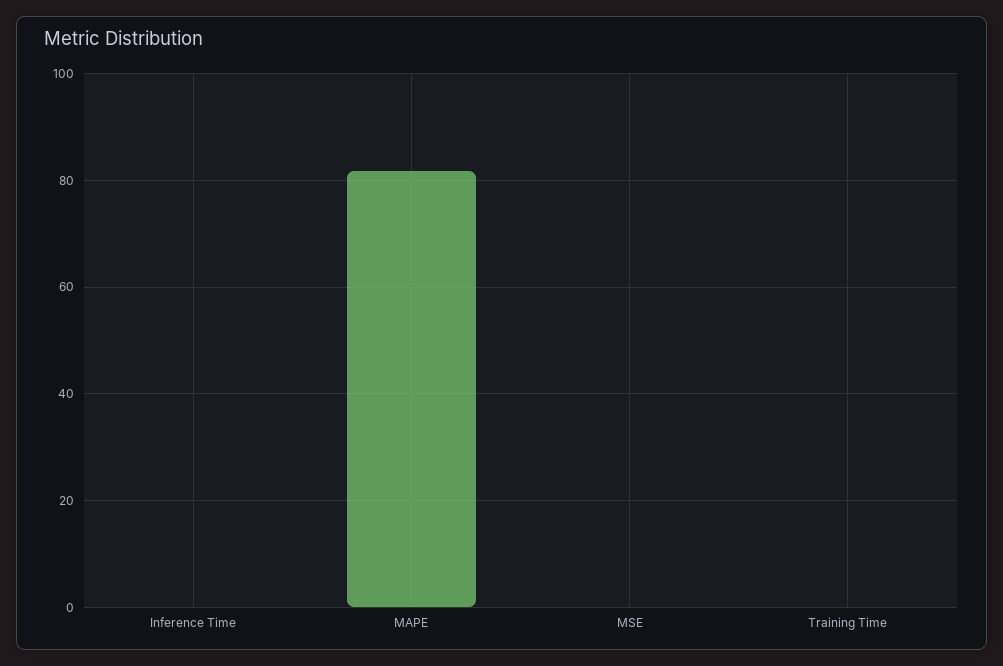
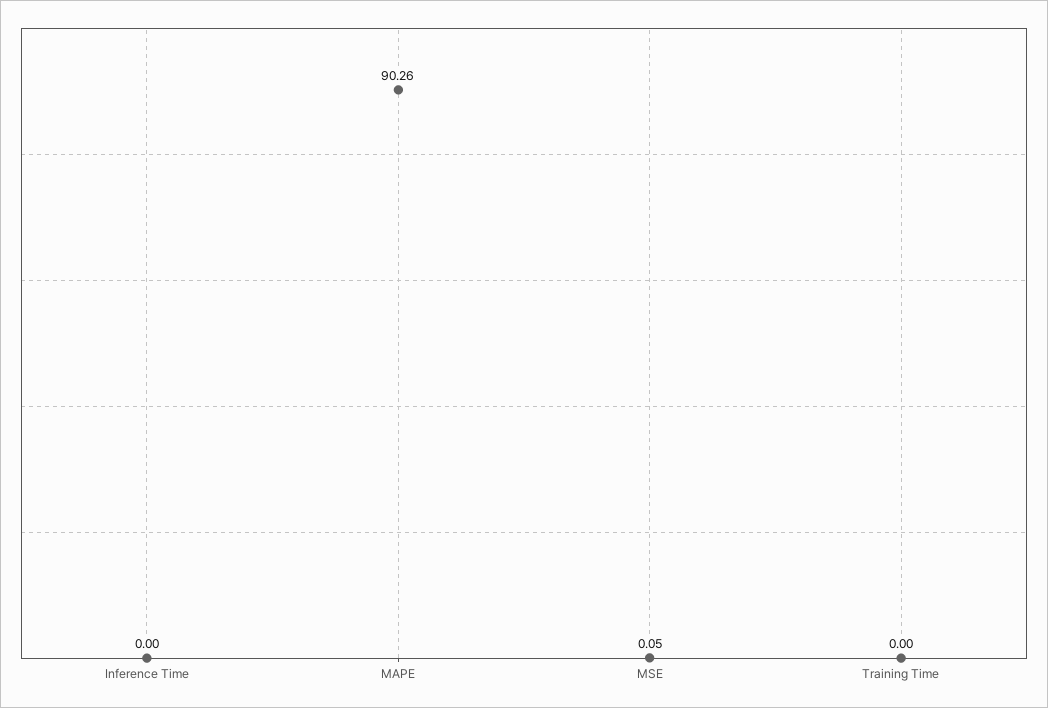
MAPE: 82 -> 90.26

